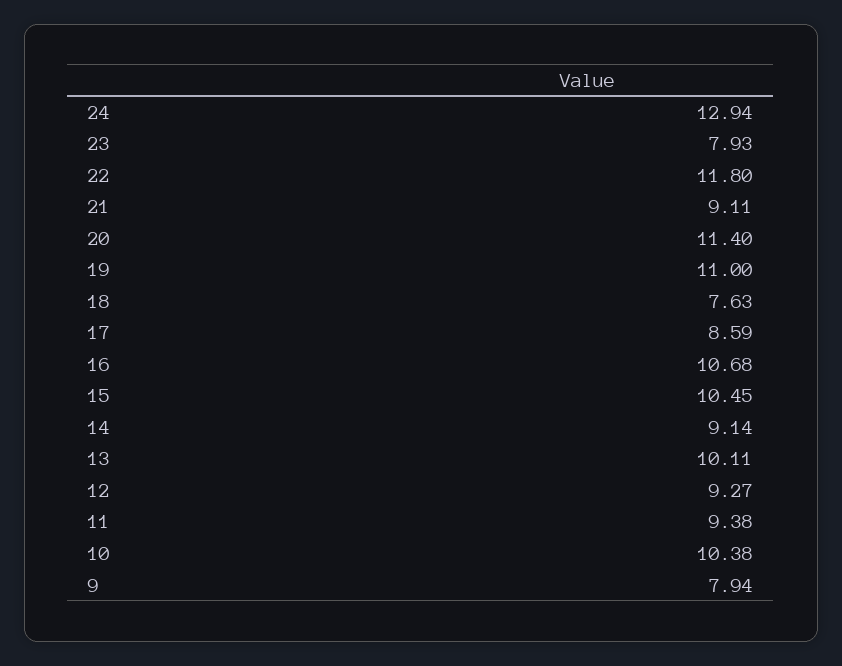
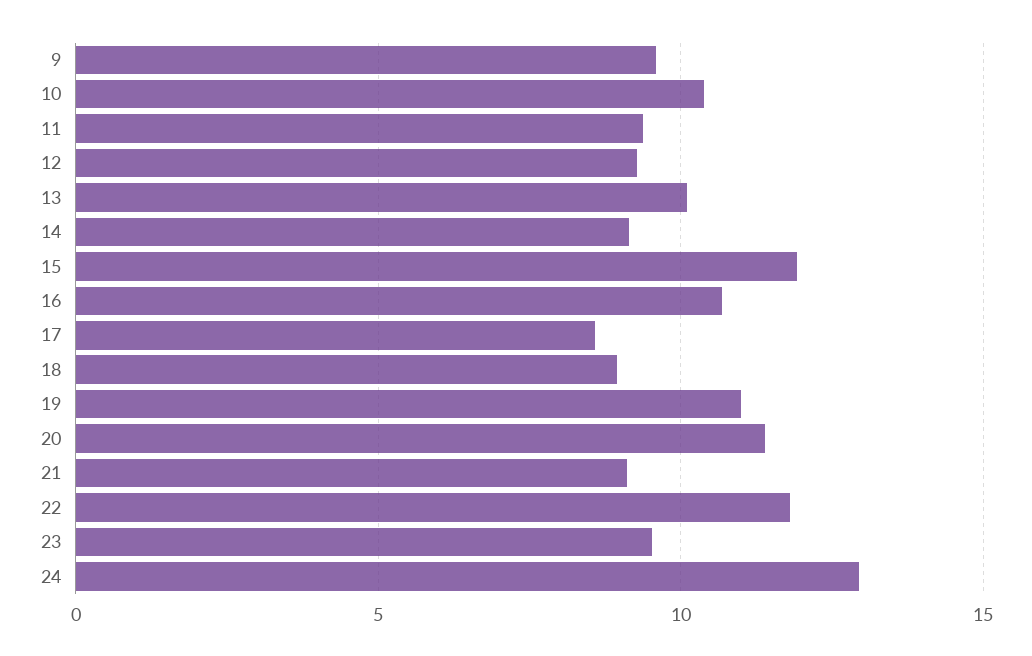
23: 7.93 -> 9.5
18: 7.63 -> 9
15: 10.45 -> 12
9: 7.94 -> 9.5

